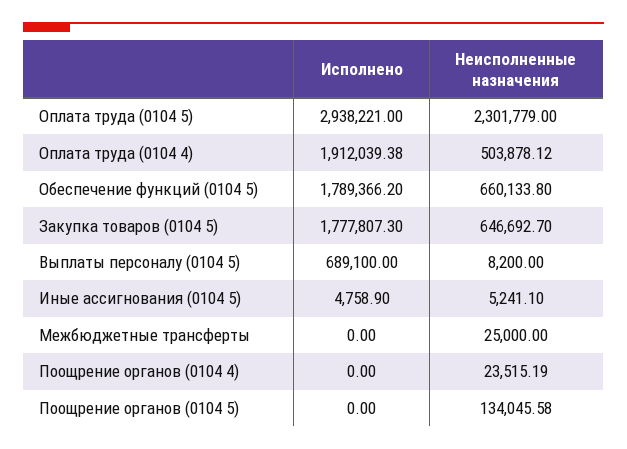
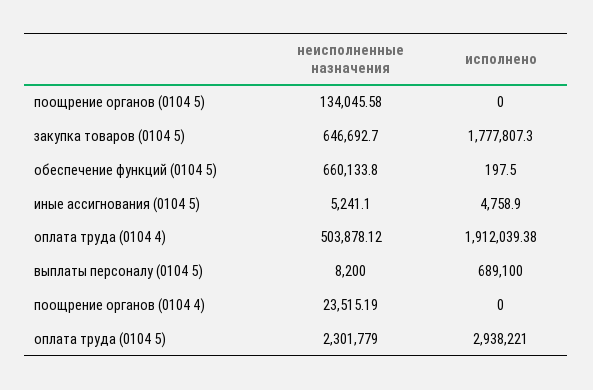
Исполнено, Обеспечение функций (0104 5): 1789366.2 -> 197.5
Исполнено, Межбюджетные трансферты: 0 -> none
Неисполненные назначения, Межбюджетные трансферты: 25000 -> none

